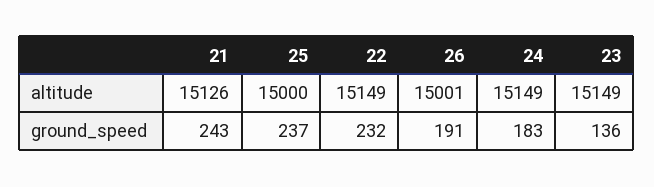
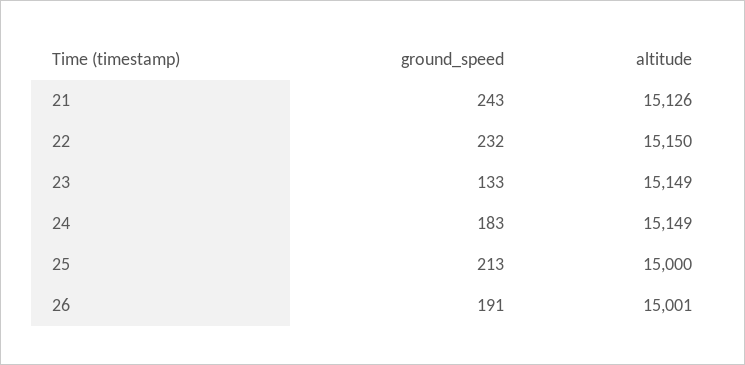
22, altitude: 15149 -> 15150
25, ground_speed: 237 -> 213
23, ground_speed: 136 -> 133

